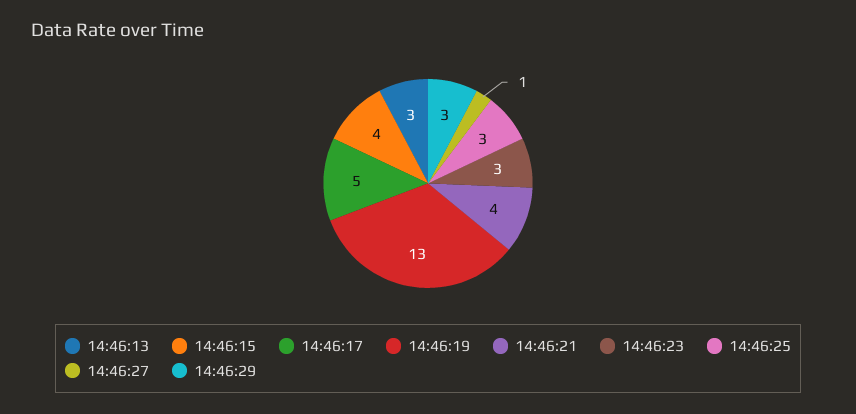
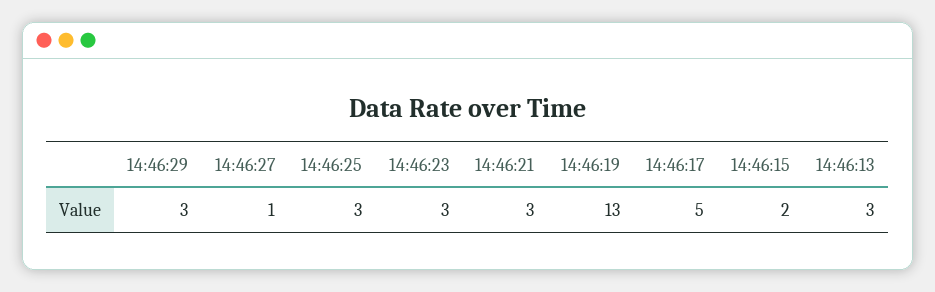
14:46:15: 4 -> 2
14:46:21: 4 -> 3

